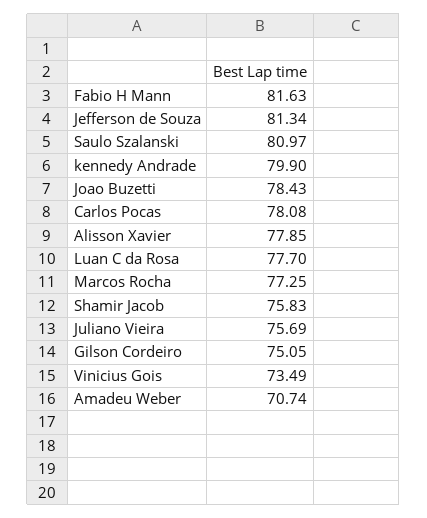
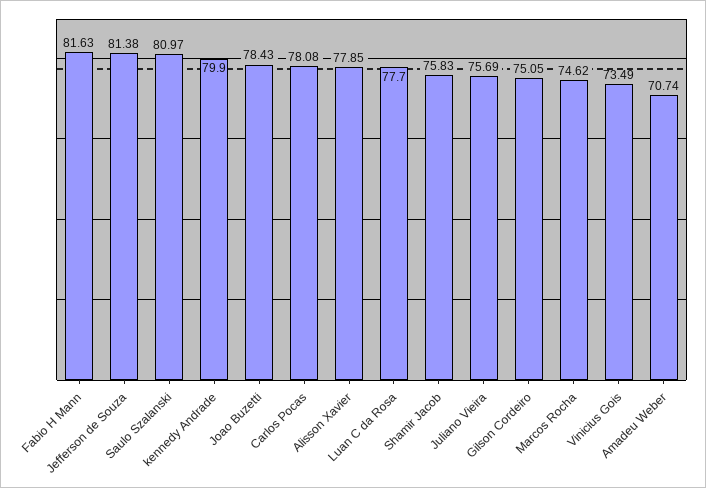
Jefferson de Souza: 81.34 -> 81.38
Marcos Rocha: 77.25 -> 74.62

